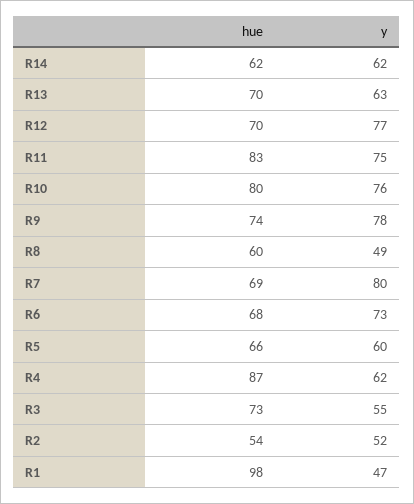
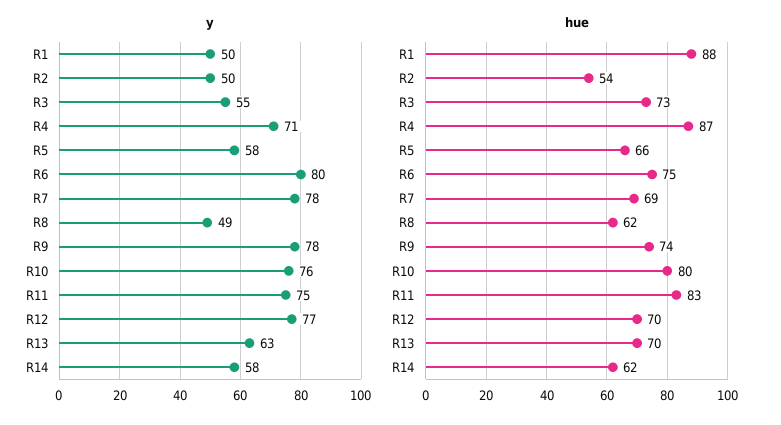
y, R14: 62 -> 58
hue, R8: 60 -> 62
y, R7: 80 -> 78
hue, R6: 68 -> 75
y, R6: 73 -> 80
y, R5: 60 -> 58
y, R4: 62 -> 71
y, R2: 52 -> 50
hue, R1: 98 -> 88
y, R1: 47 -> 50

